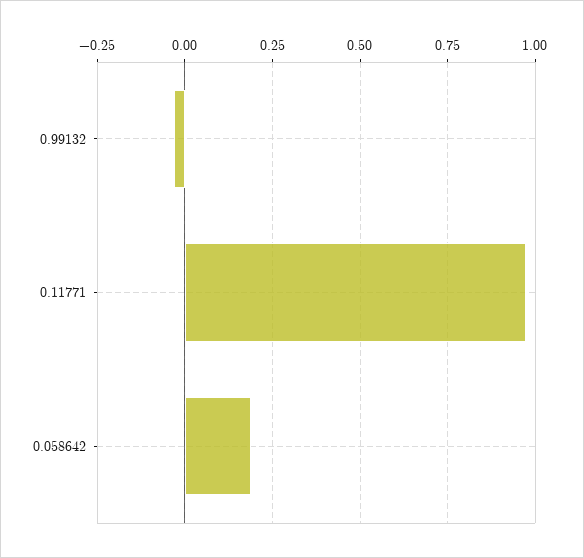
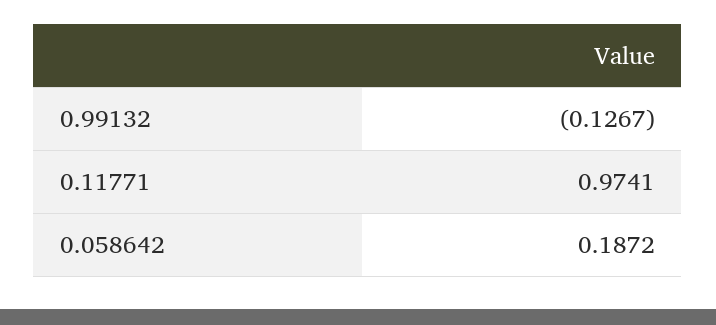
0.99132: -0.025 -> -0.1267

